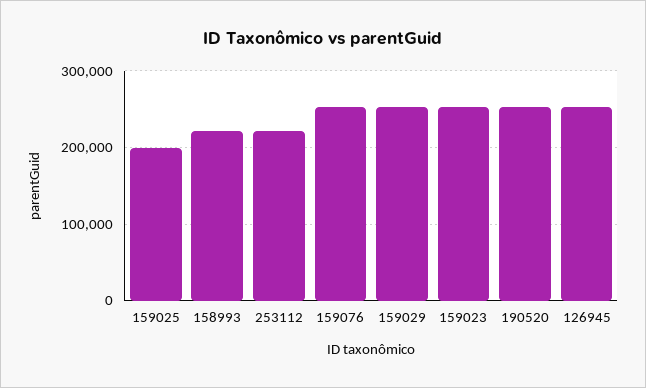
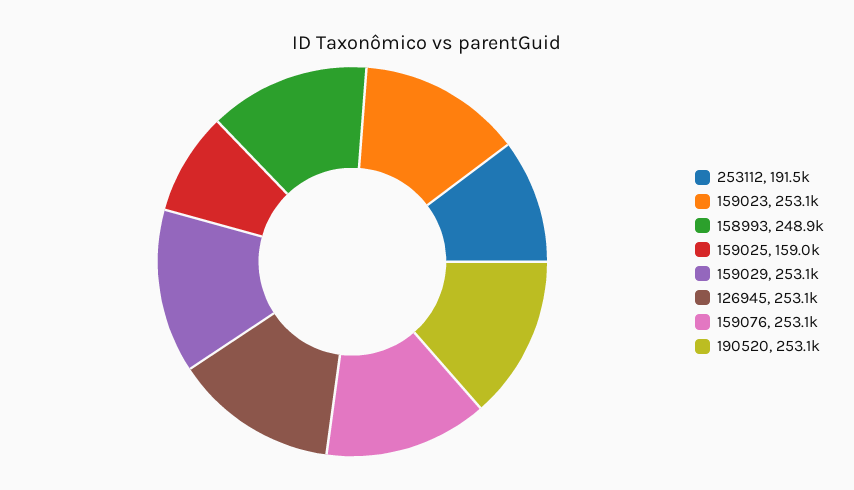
159025: 200000 -> 159000
158993: 220000 -> 248900
253112: 220000 -> 191500

